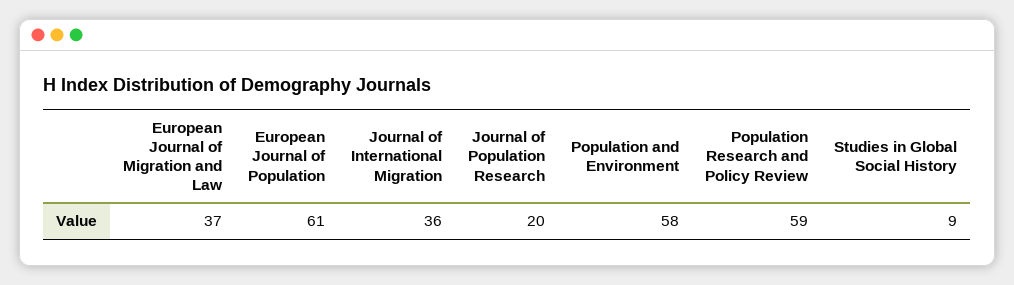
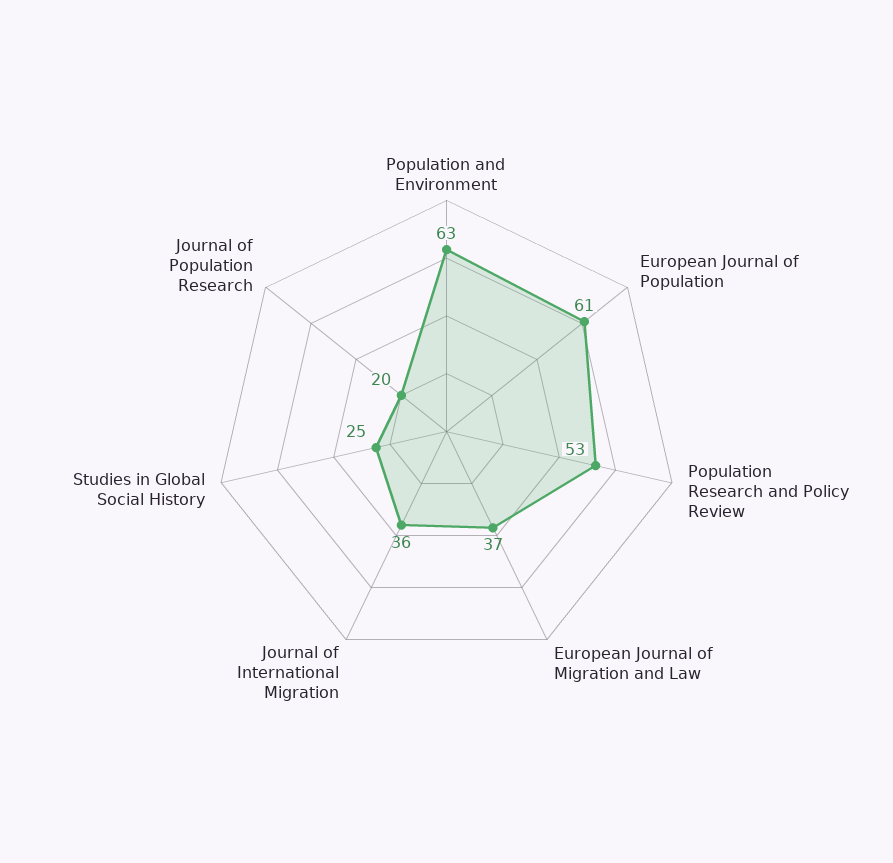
Population and Environment: 58 -> 63
Population Research and Policy Review: 59 -> 53
Studies in Global Social History: 9 -> 25

